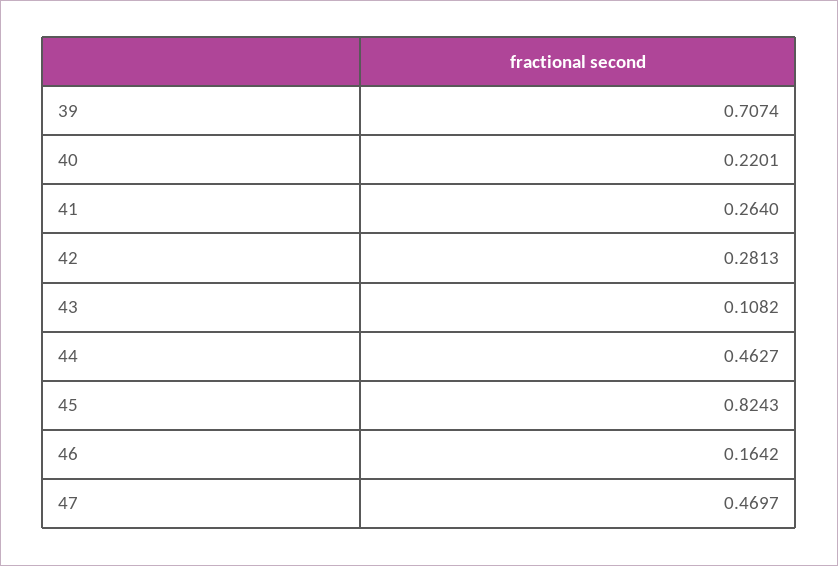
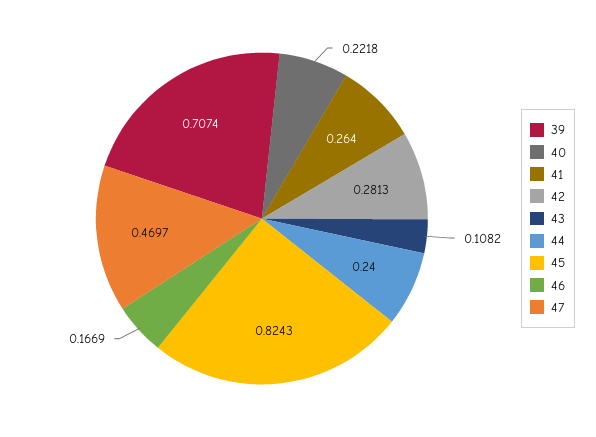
40: 0.2201 -> 0.2218
44: 0.4627 -> 0.24
46: 0.1642 -> 0.1669

